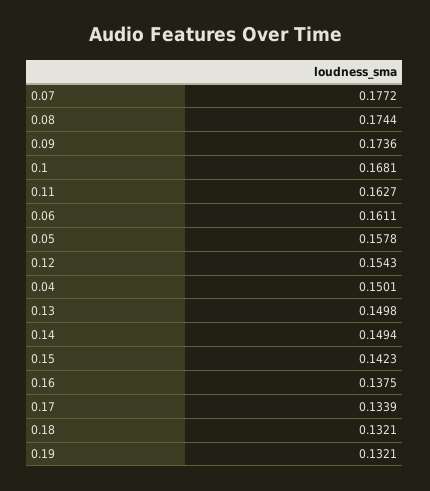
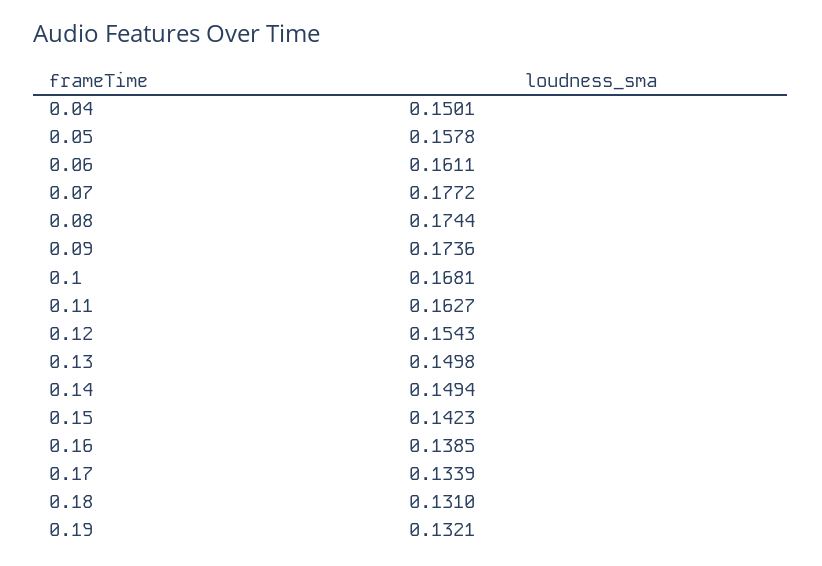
0.16: 0.1375 -> 0.1385
0.18: 0.1321 -> 0.131

